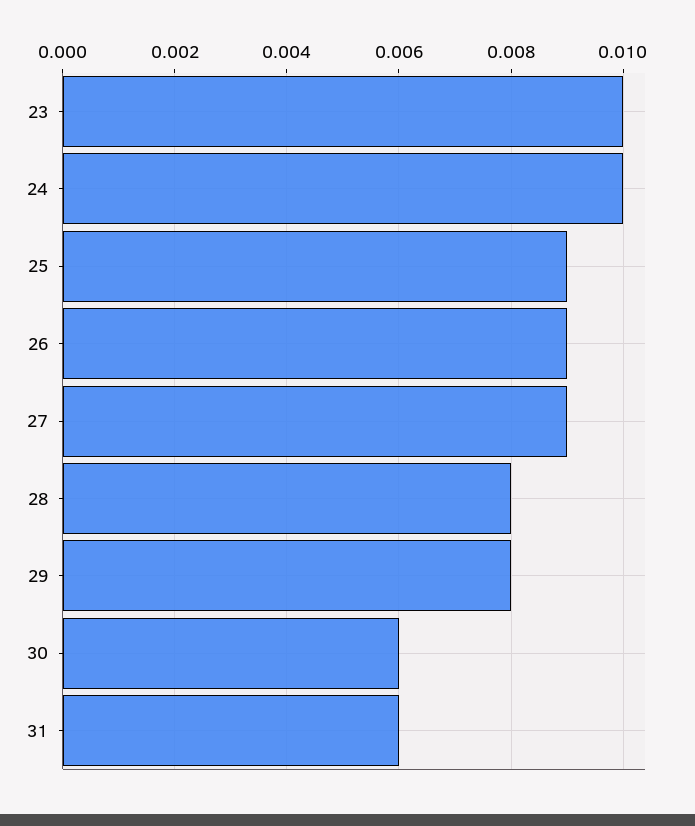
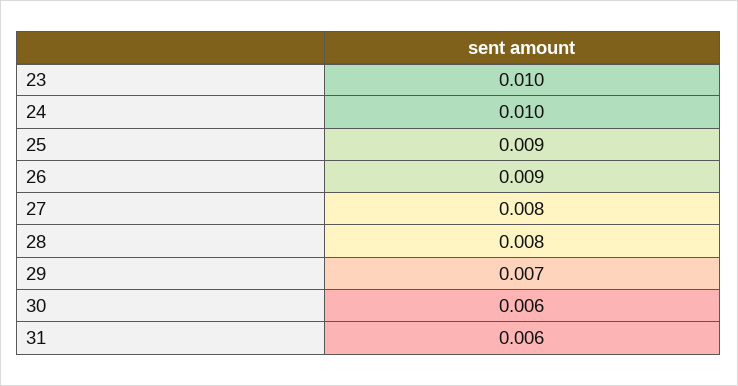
27: 0.009 -> 0.008
29: 0.008 -> 0.007

